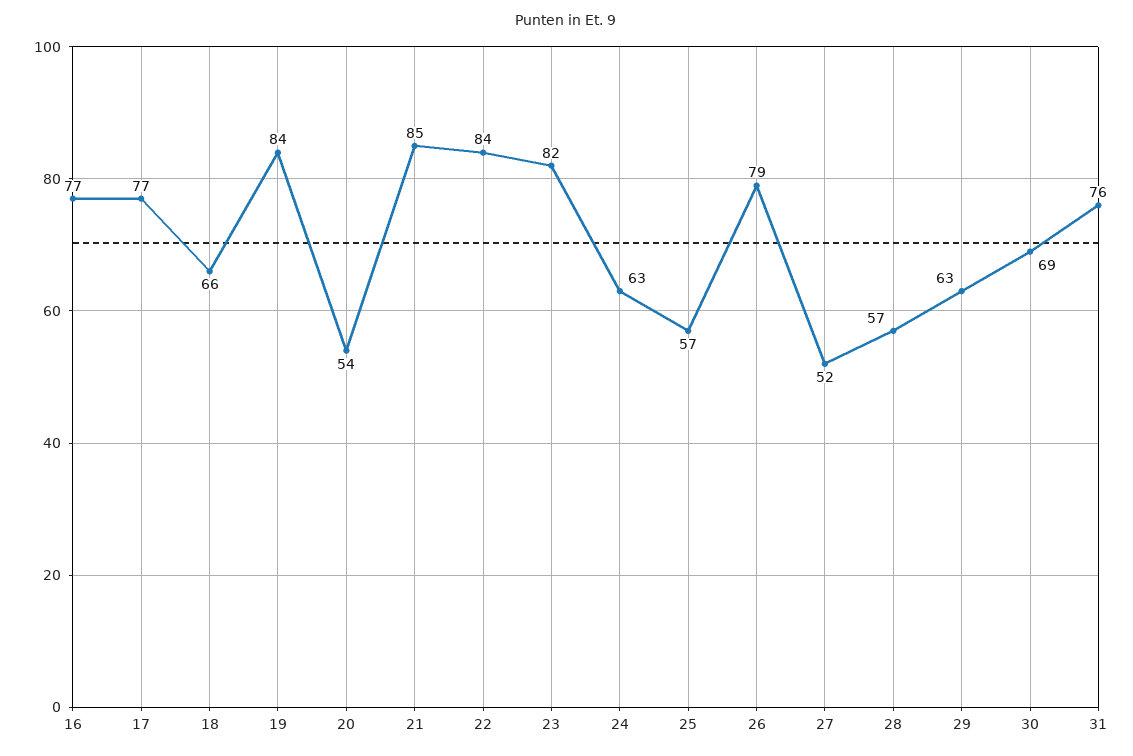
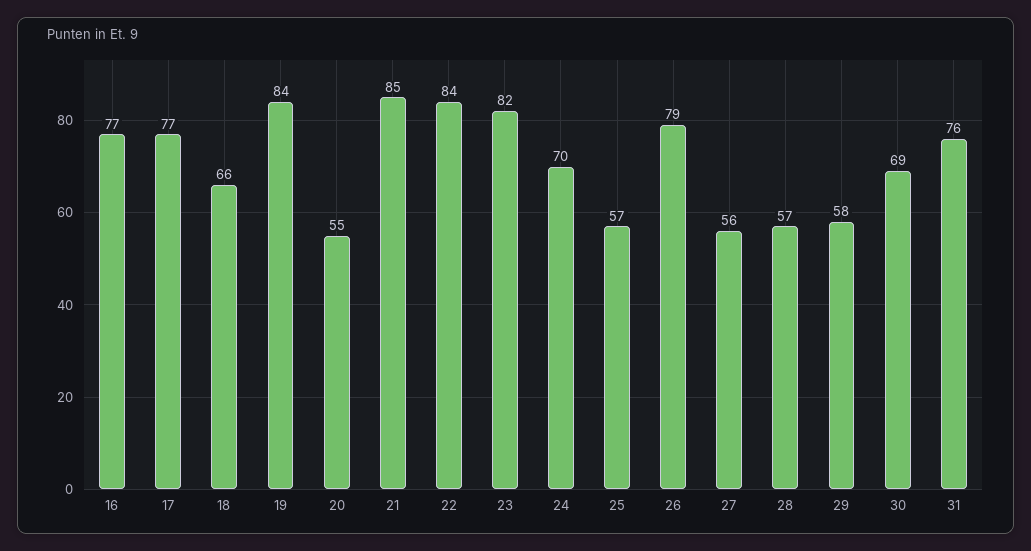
20: 54 -> 55
24: 63 -> 70
27: 52 -> 56
29: 63 -> 58

